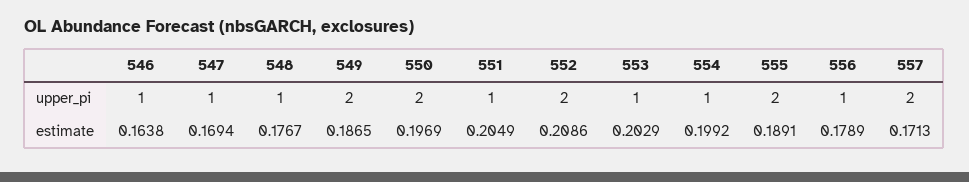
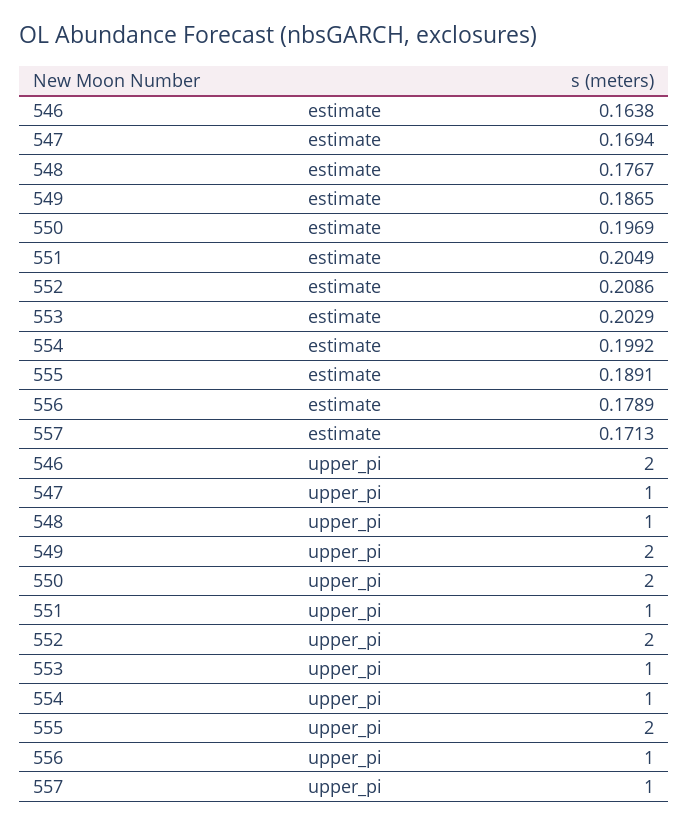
546, upper_pi: 1 -> 2
557, upper_pi: 2 -> 1

